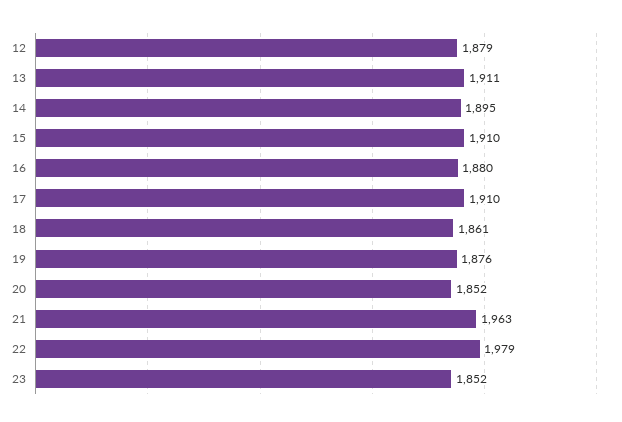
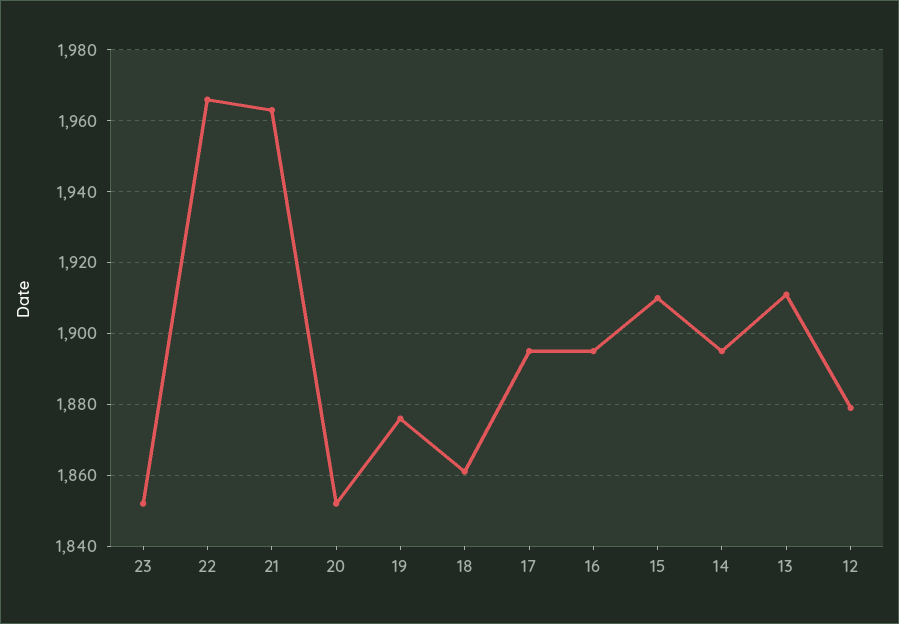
16: 1880 -> 1895
17: 1910 -> 1895
22: 1979 -> 1965

